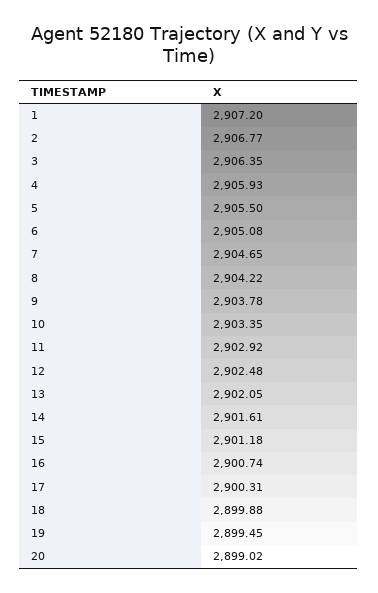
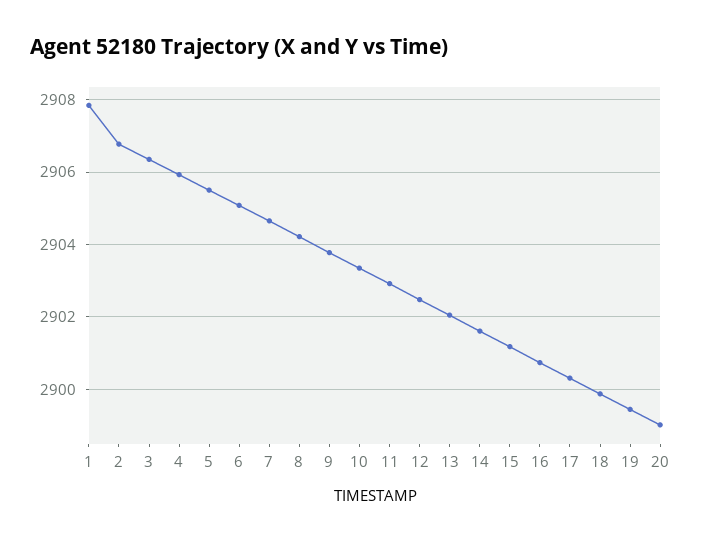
1: 2907.2 -> 2907.8

